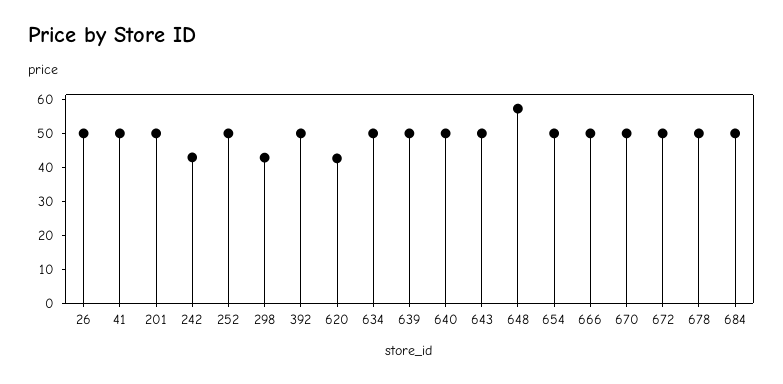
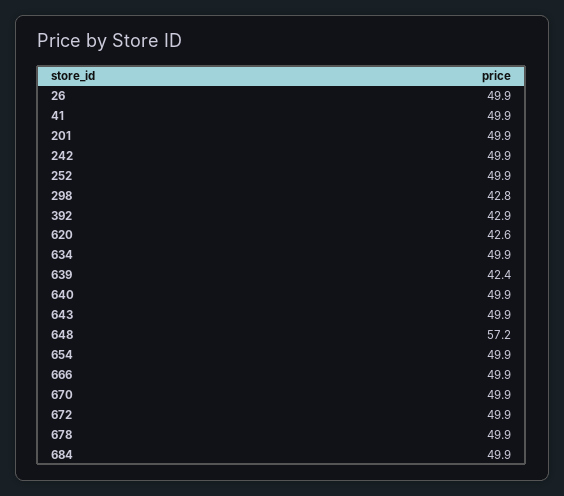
242: 42.5 -> 49.9
392: 50 -> 42.9
639: 50 -> 42.4

